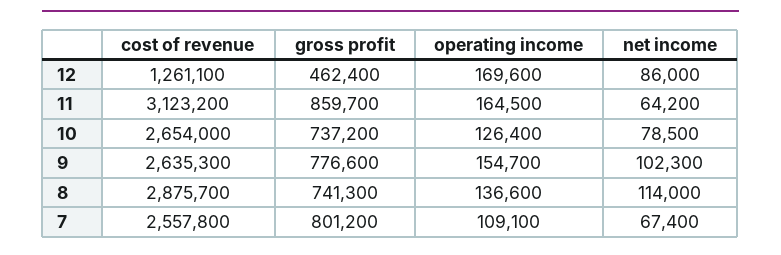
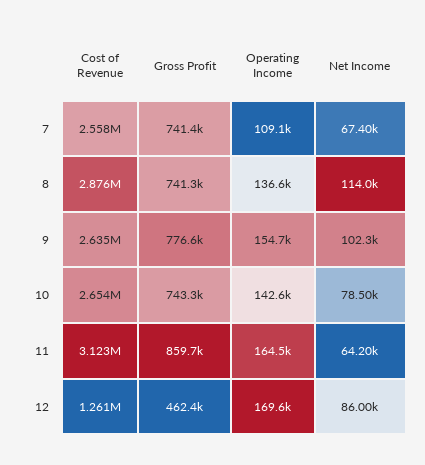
gross profit, 10: 737200 -> 743300
operating income, 10: 126400 -> 142600
gross profit, 7: 801200 -> 741400

